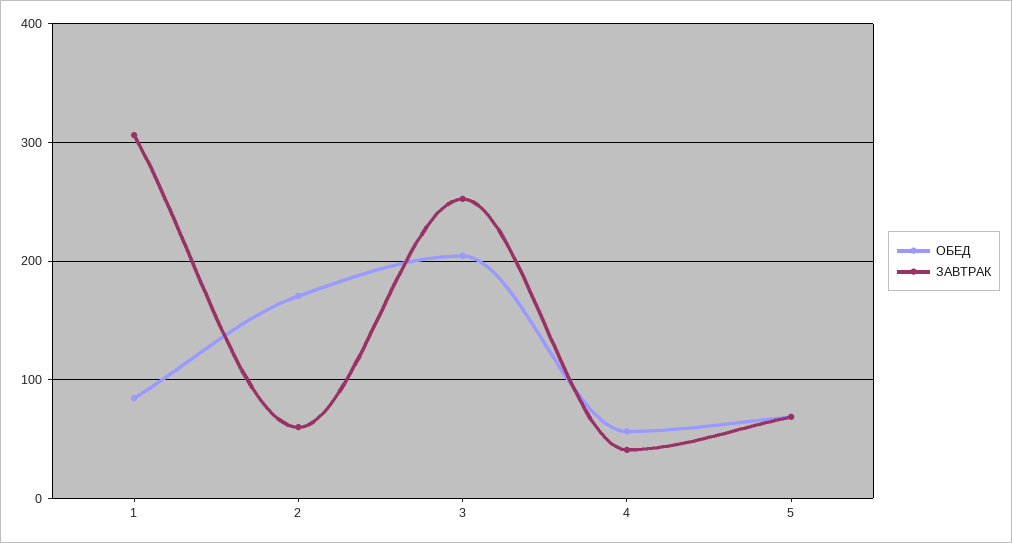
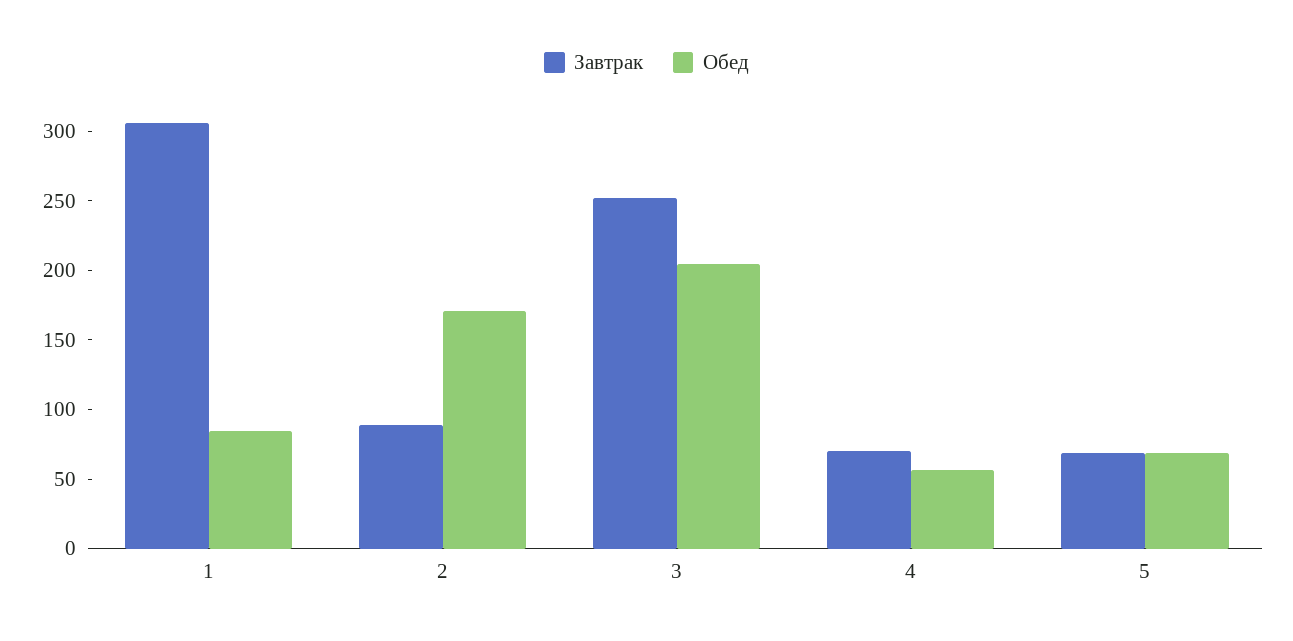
ЗАВТРАК, 2: 60 -> 90
ЗАВТРАК, 4: 40 -> 70

